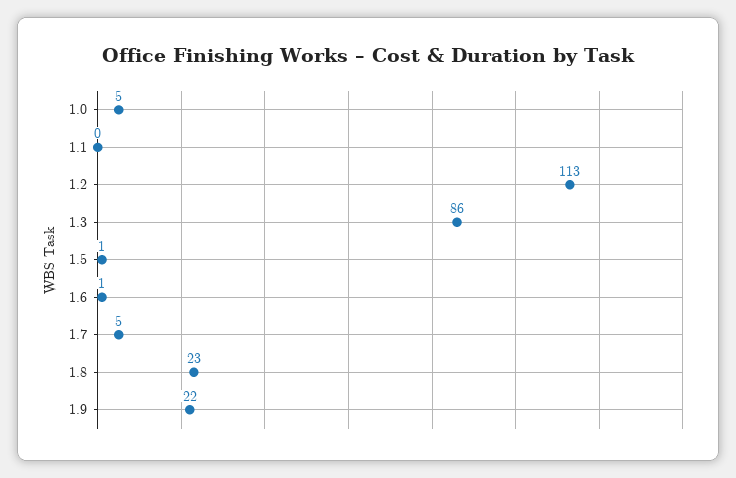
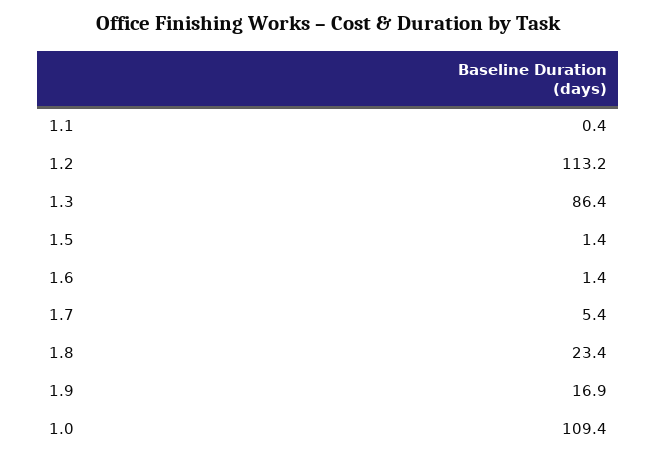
1.0: 5 -> 109.4
1.9: 22 -> 16.9

